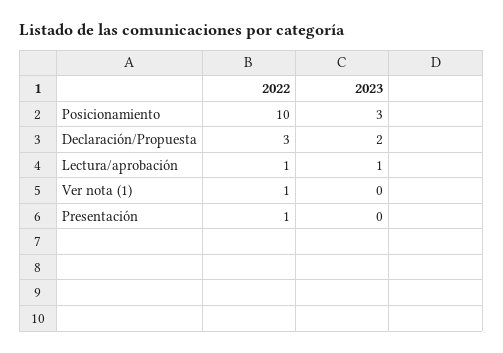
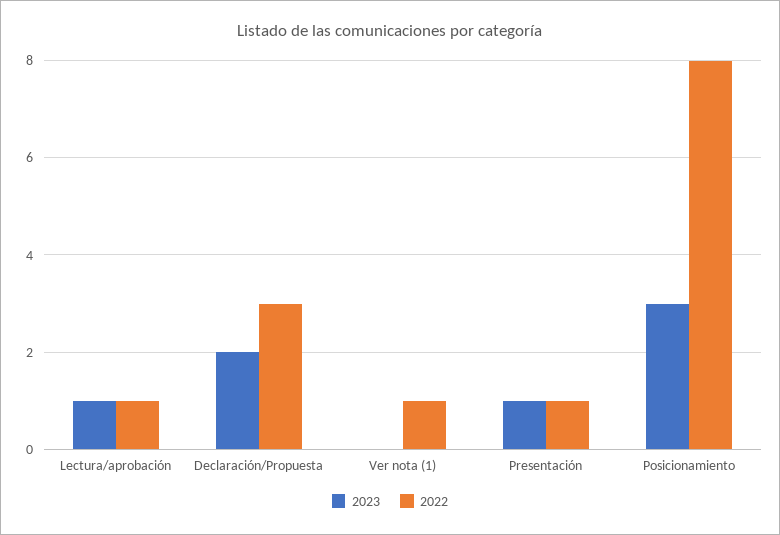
2022, Posicionamiento: 10 -> 8
2023, Presentación: 0 -> 1

